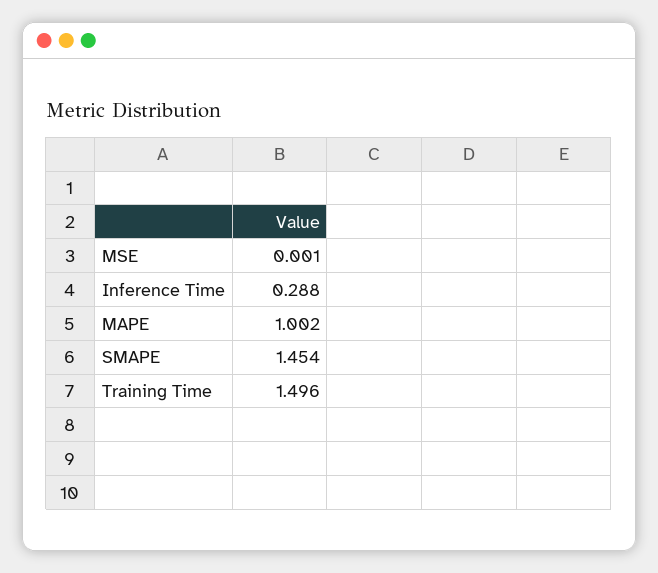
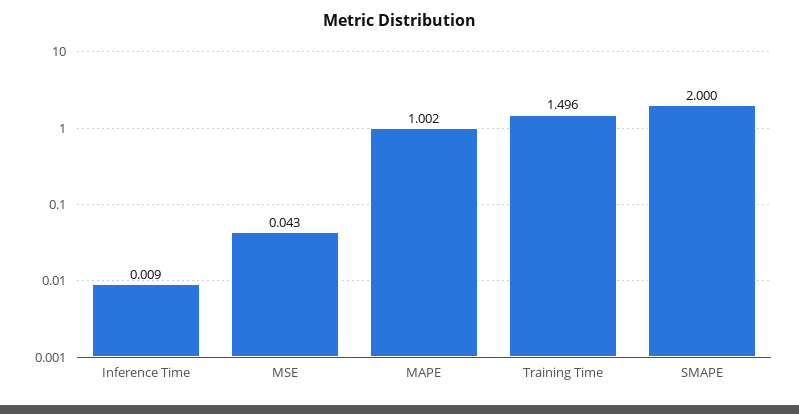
MSE: 0.001 -> 0.043
Inference Time: 0.288 -> 0.009
SMAPE: 1.454 -> 2

